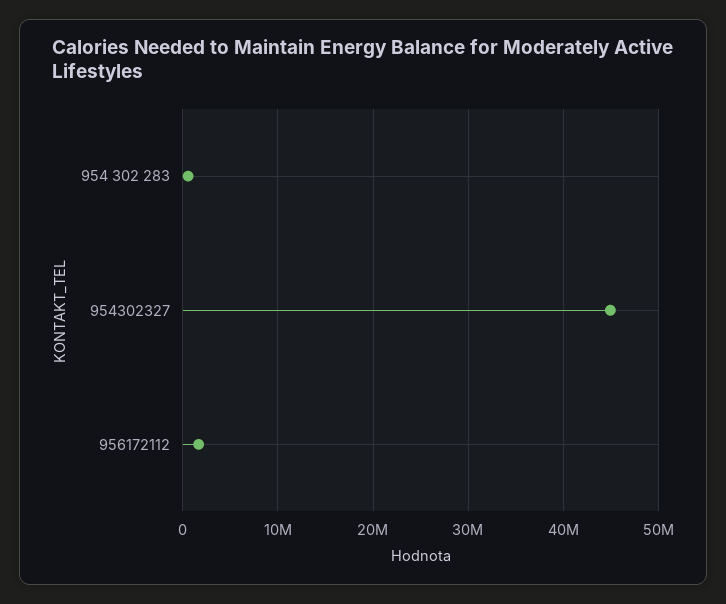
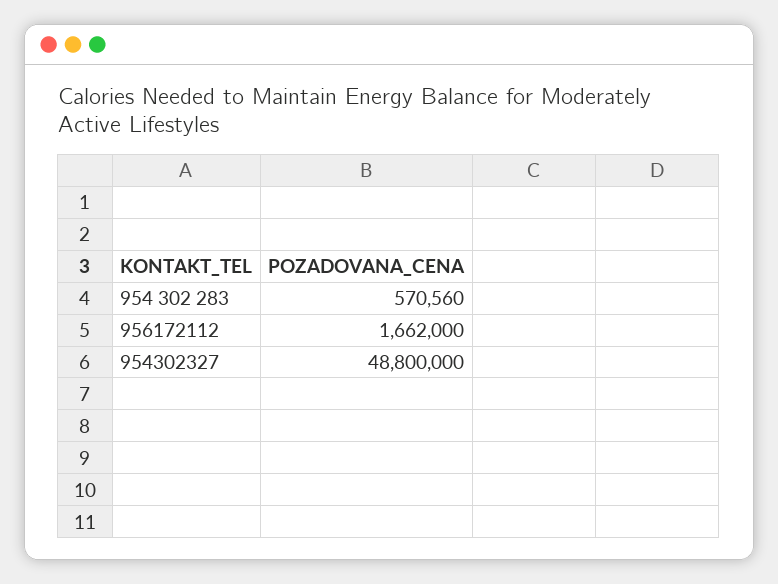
954302327: 45000000 -> 48800000

